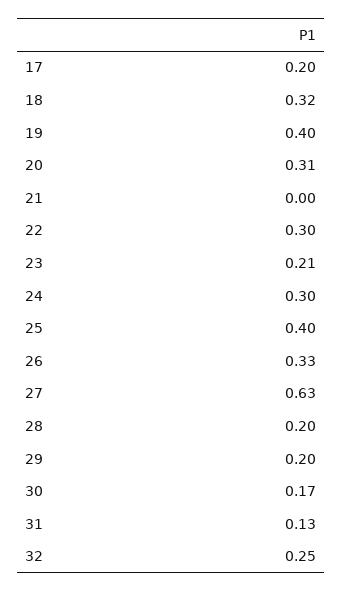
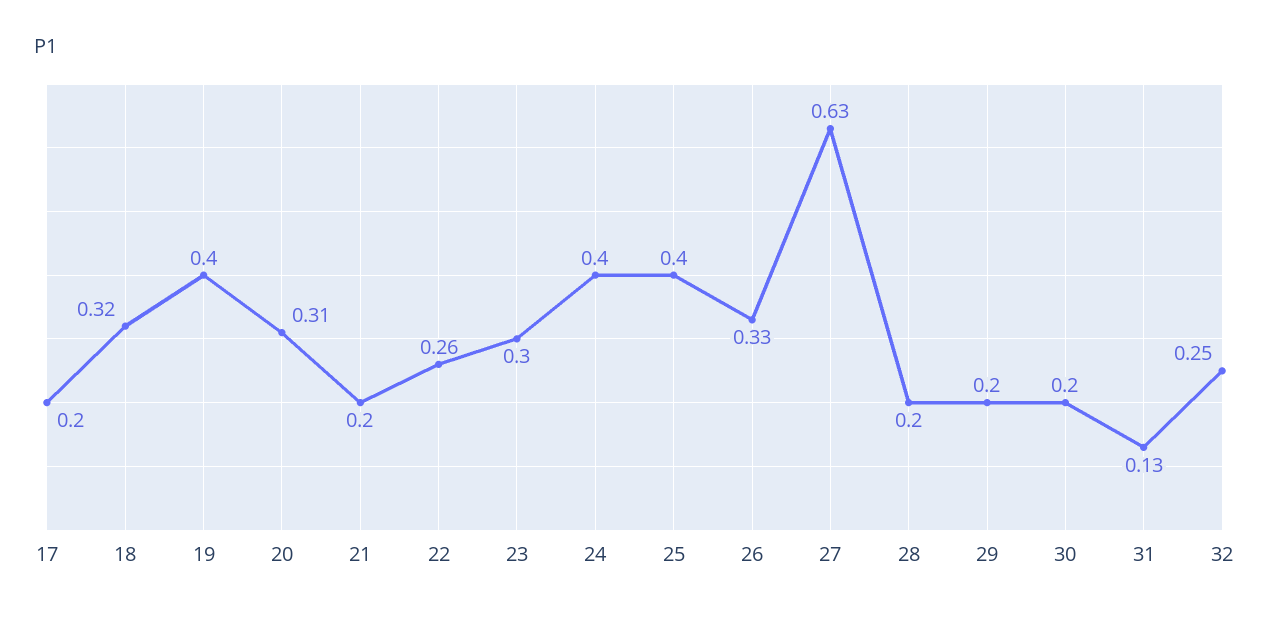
21: 0 -> 0.2
22: 0.3 -> 0.26
23: 0.21 -> 0.3
24: 0.3 -> 0.4
30: 0.17 -> 0.2

